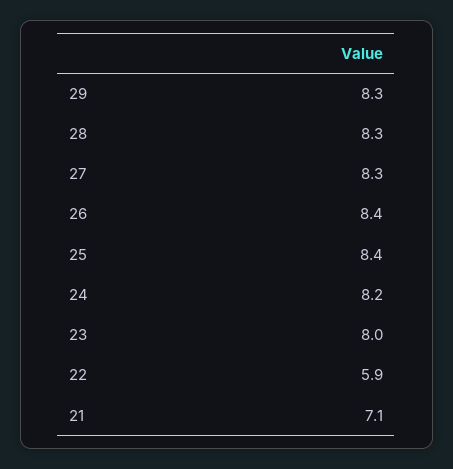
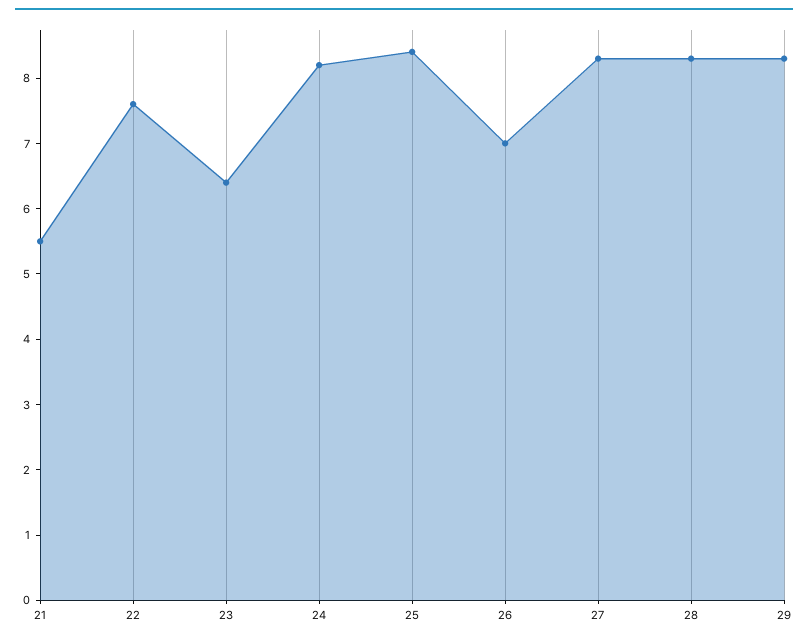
26: 8.4 -> 7
23: 8 -> 6.5
22: 5.9 -> 7.5
21: 7.1 -> 5.5

